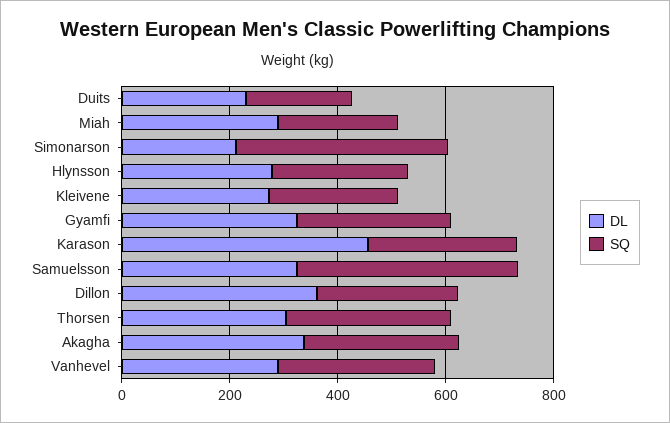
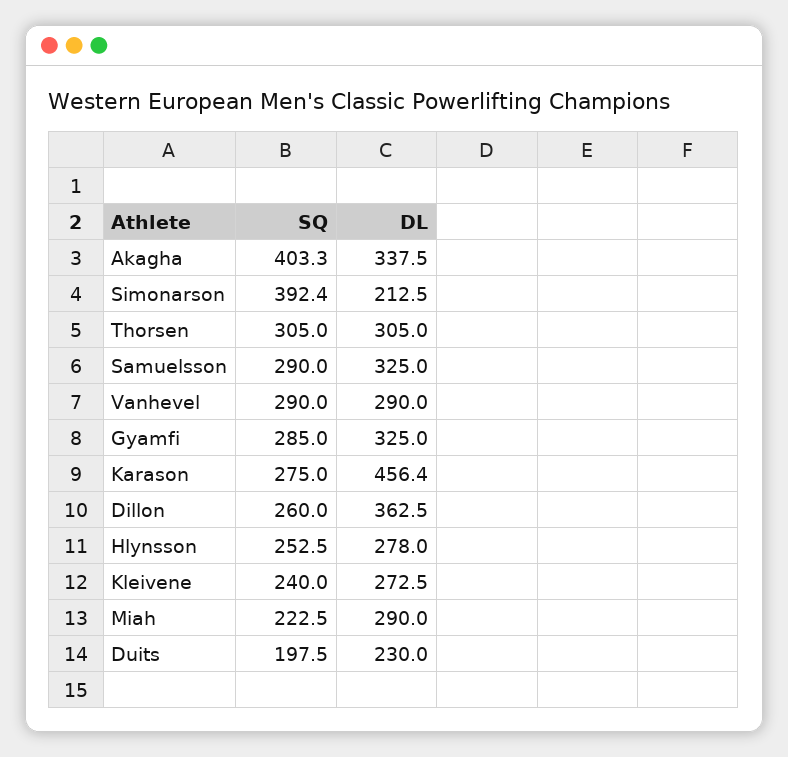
SQ, Samuelsson: 400 -> 290
SQ, Akagha: 300 -> 403.3

